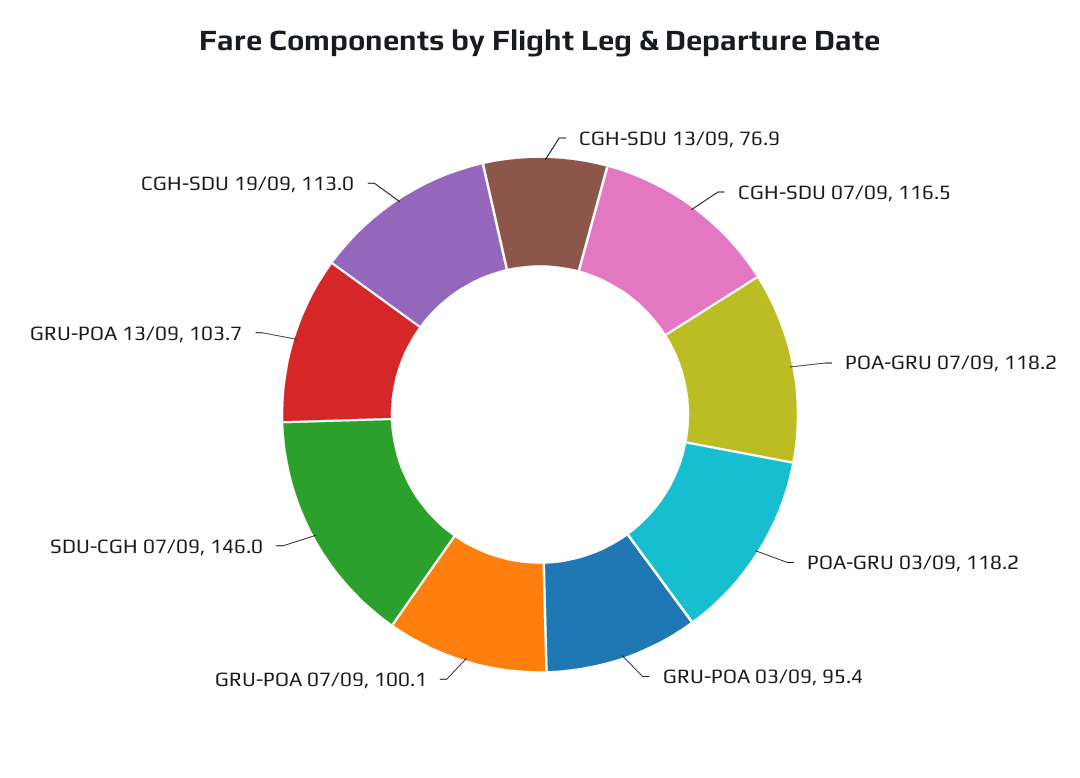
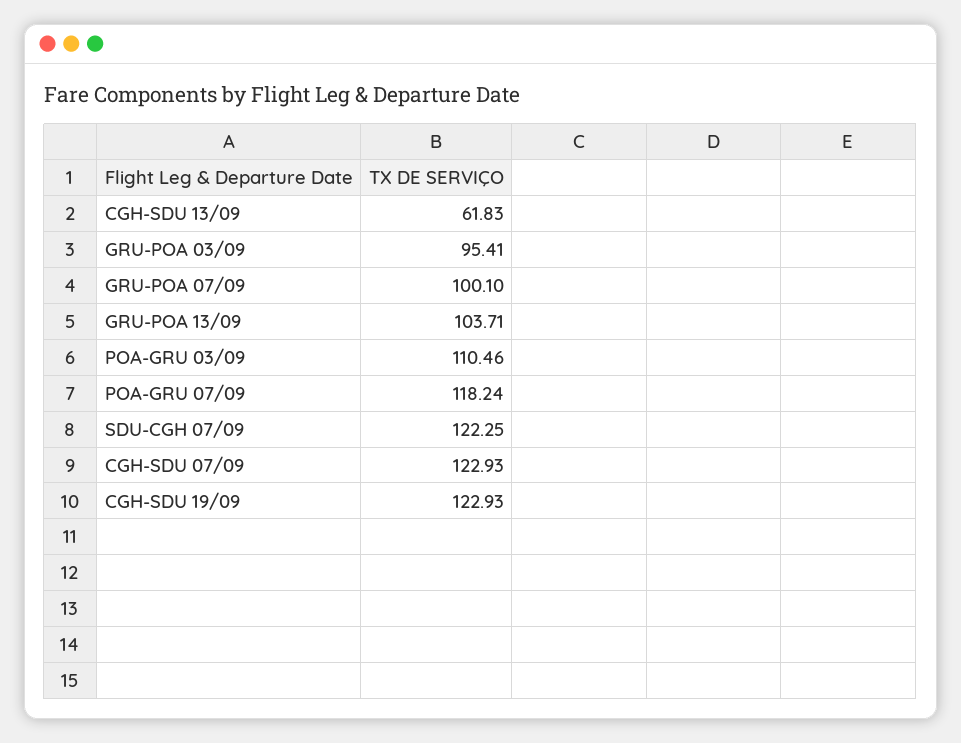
CGH-SDU 13/09: 76.9 -> 61.83
CGH-SDU 07/09: 116.5 -> 122.93
POA-GRU 03/09: 118.2 -> 110.46
SDU-CGH 07/09: 146 -> 122.25
CGH-SDU 19/09: 113 -> 122.93

